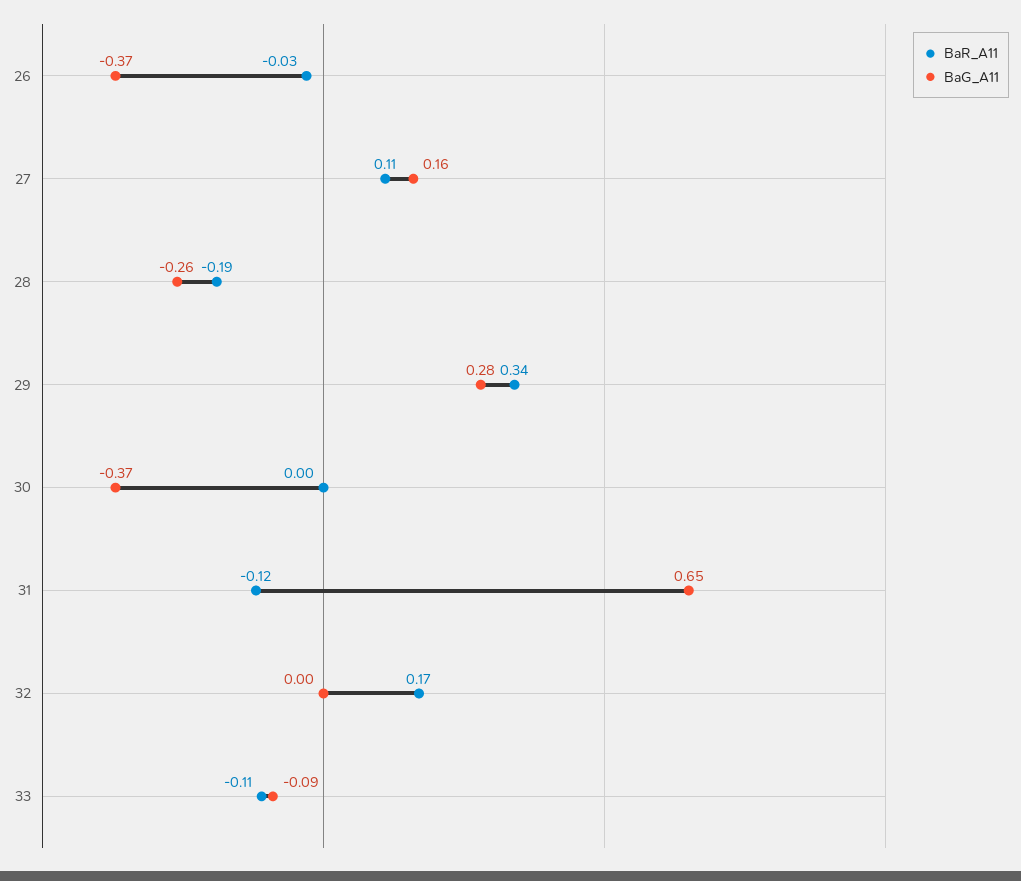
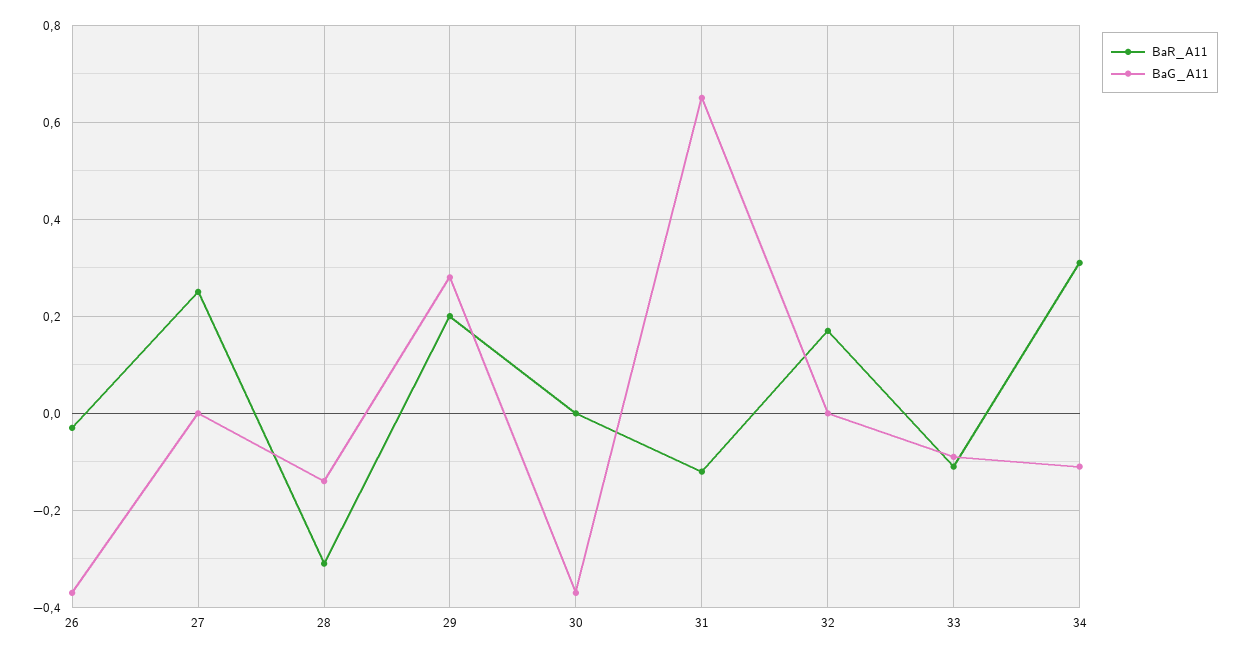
BaR_A11, 27: 0.11 -> 0.25
BaG_A11, 27: 0.16 -> 0
BaR_A11, 28: -0.19 -> -0.3
BaG_A11, 28: -0.26 -> -0.15
BaR_A11, 29: 0.34 -> 0.2
BaR_A11, 34: none -> 0.3
BaG_A11, 34: none -> -0.1

